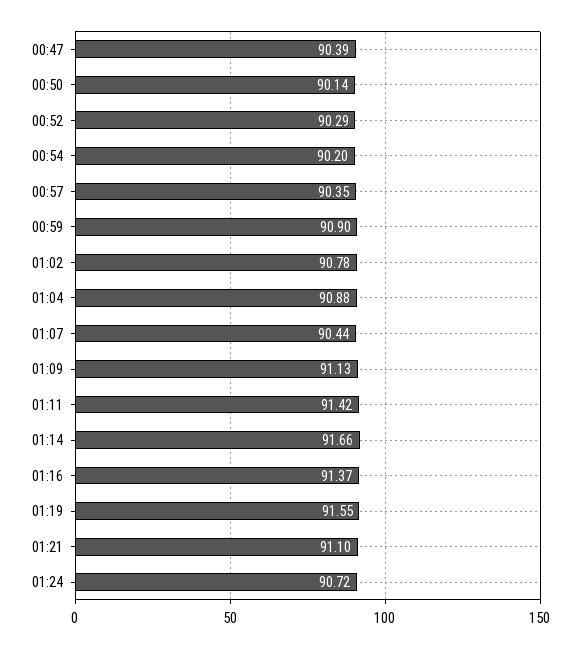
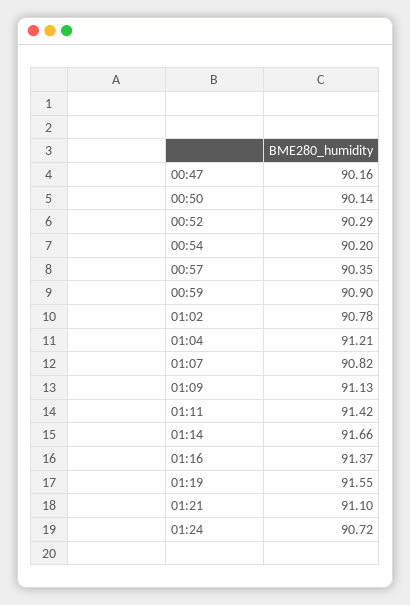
00:47: 90.39 -> 90.16
01:04: 90.88 -> 91.21
01:07: 90.44 -> 90.82

